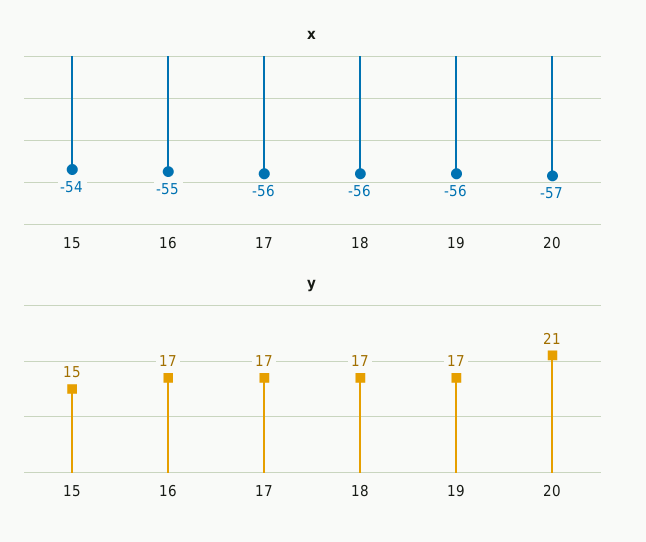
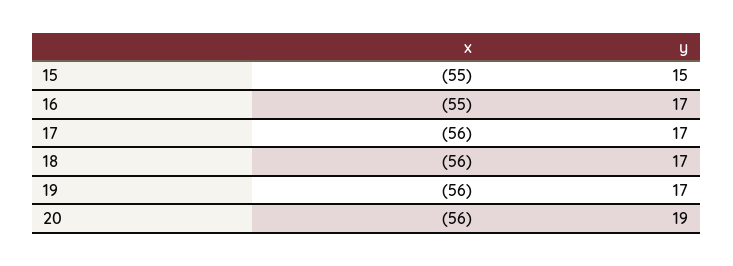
x, 15: -54 -> -55
x, 20: -57 -> -56
y, 20: 21 -> 19

